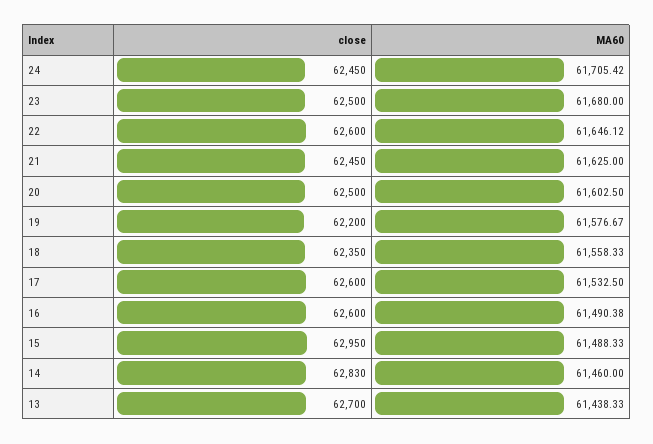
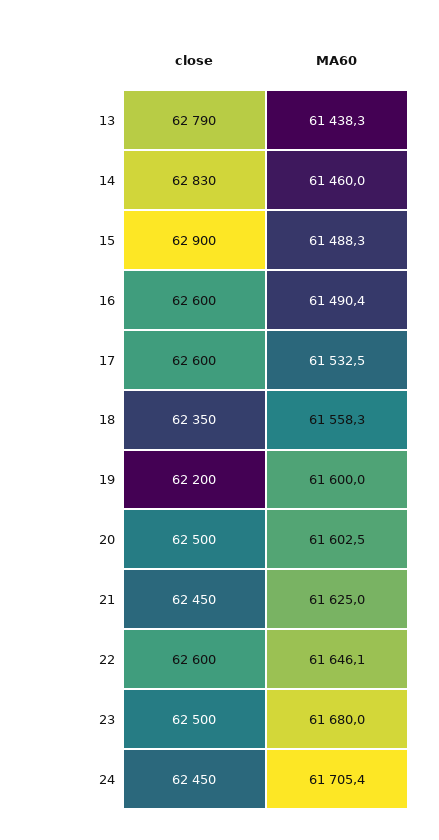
MA60, 19: 61576.67 -> 61600
close, 15: 62950 -> 62900
close, 13: 62700 -> 62790

